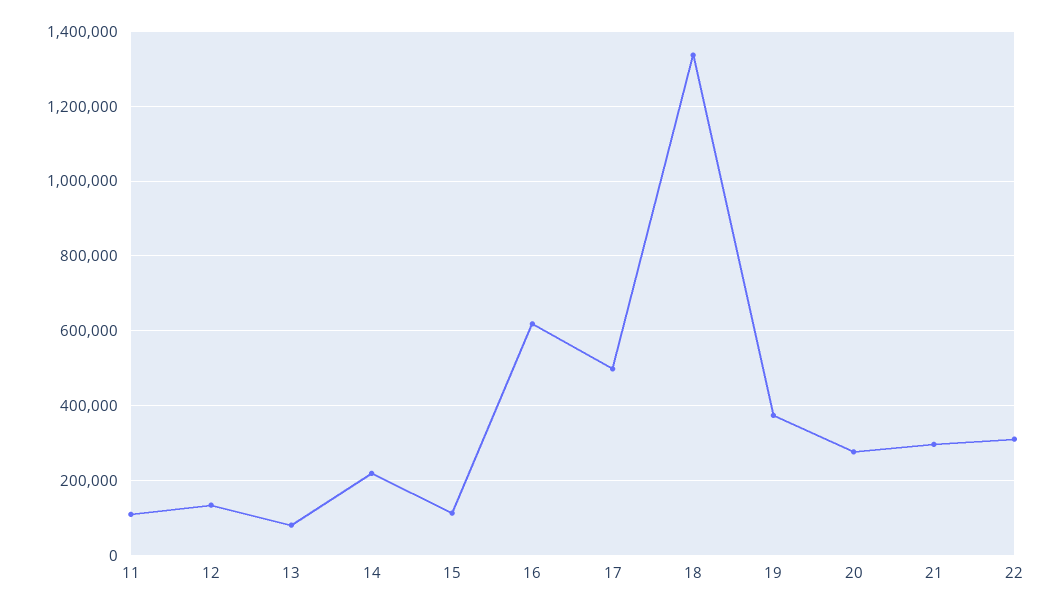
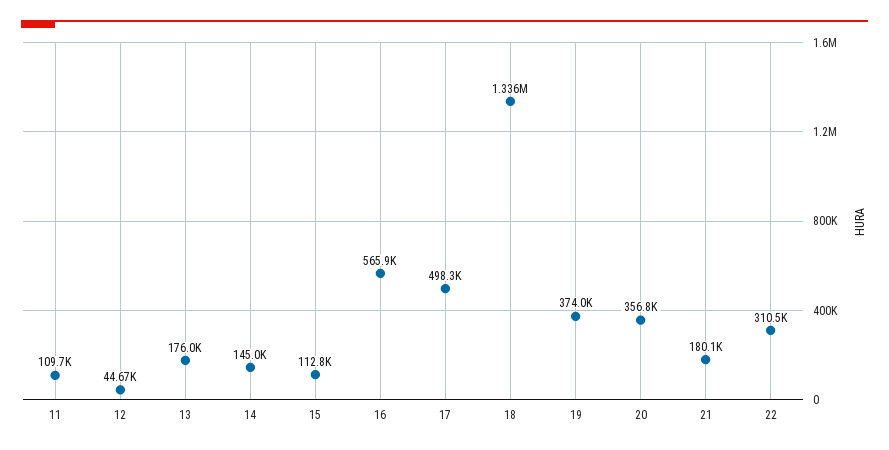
12: 140000 -> 44670
13: 80000 -> 176000
14: 220000 -> 145000
16: 620000 -> 565900
20: 280000 -> 356800
21: 300000 -> 180100

